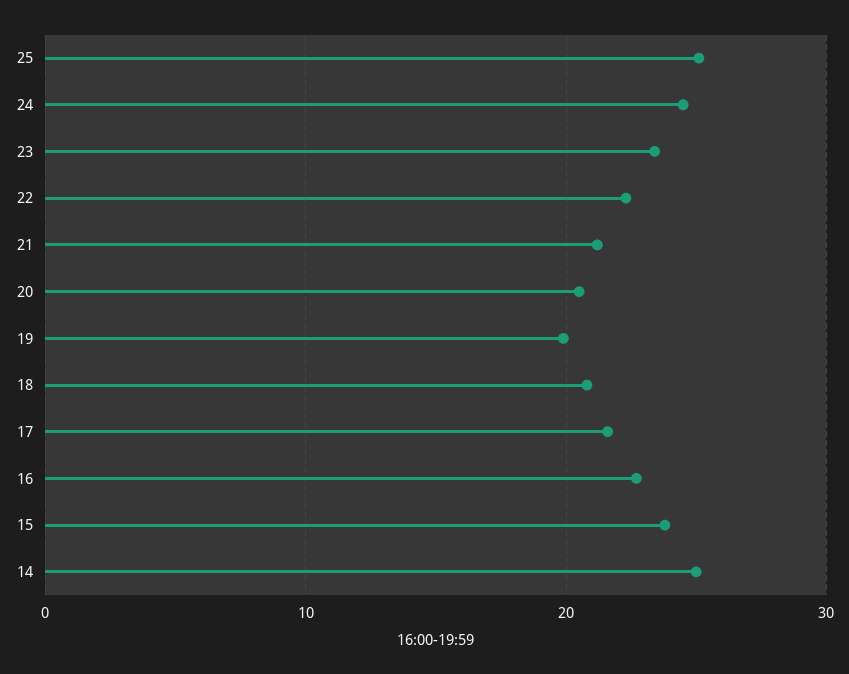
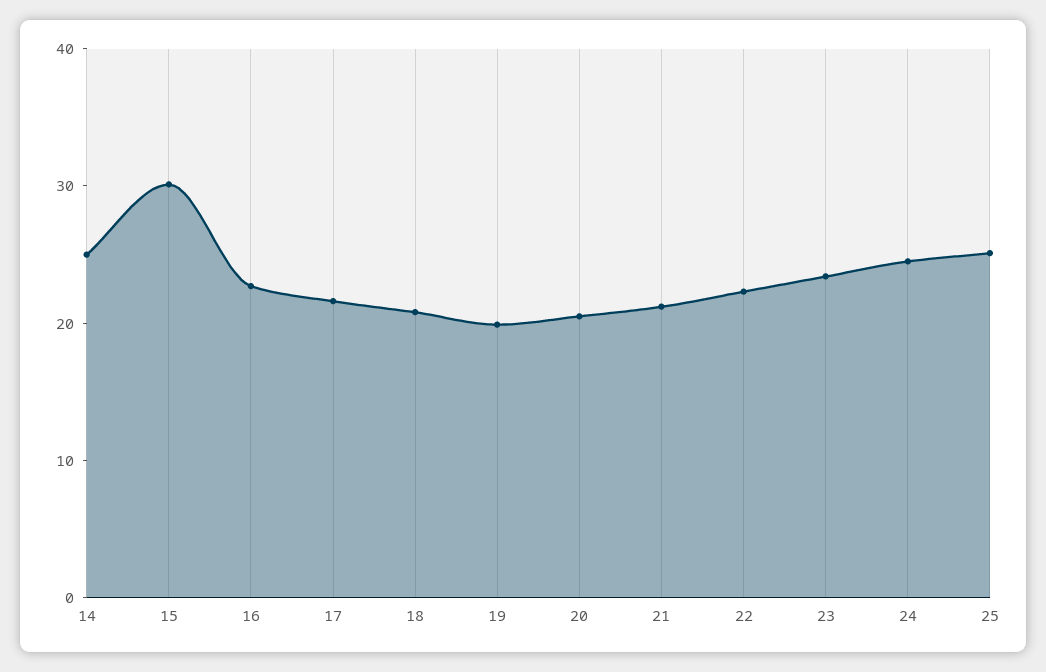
15: 24 -> 30

